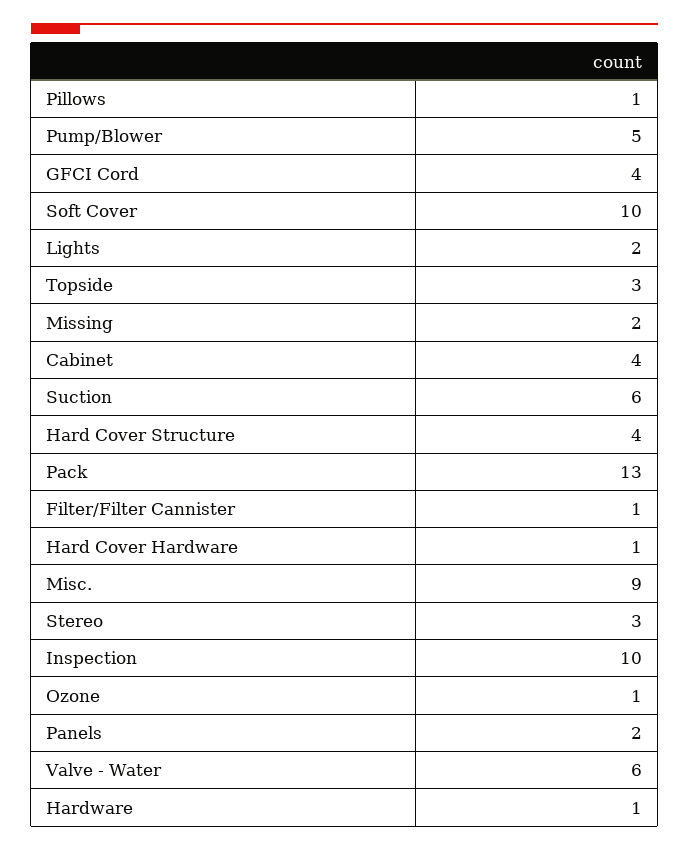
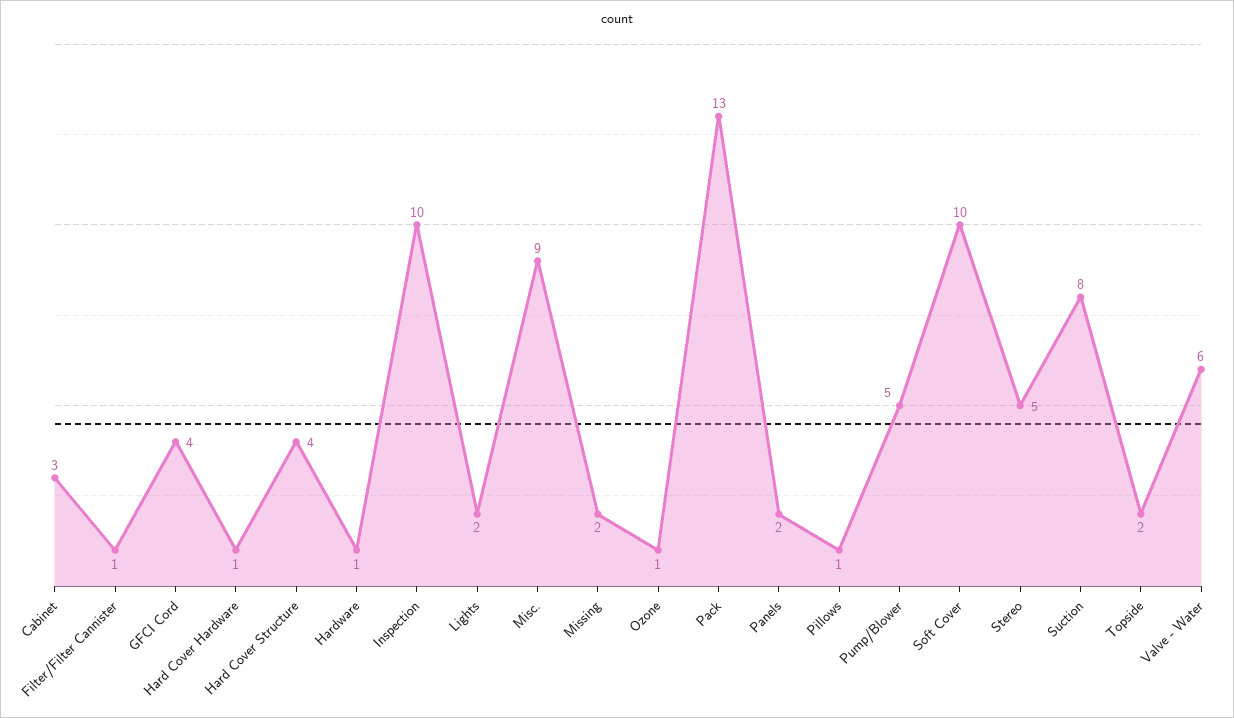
Topside: 3 -> 2
Cabinet: 4 -> 3
Suction: 6 -> 8
Stereo: 3 -> 5

